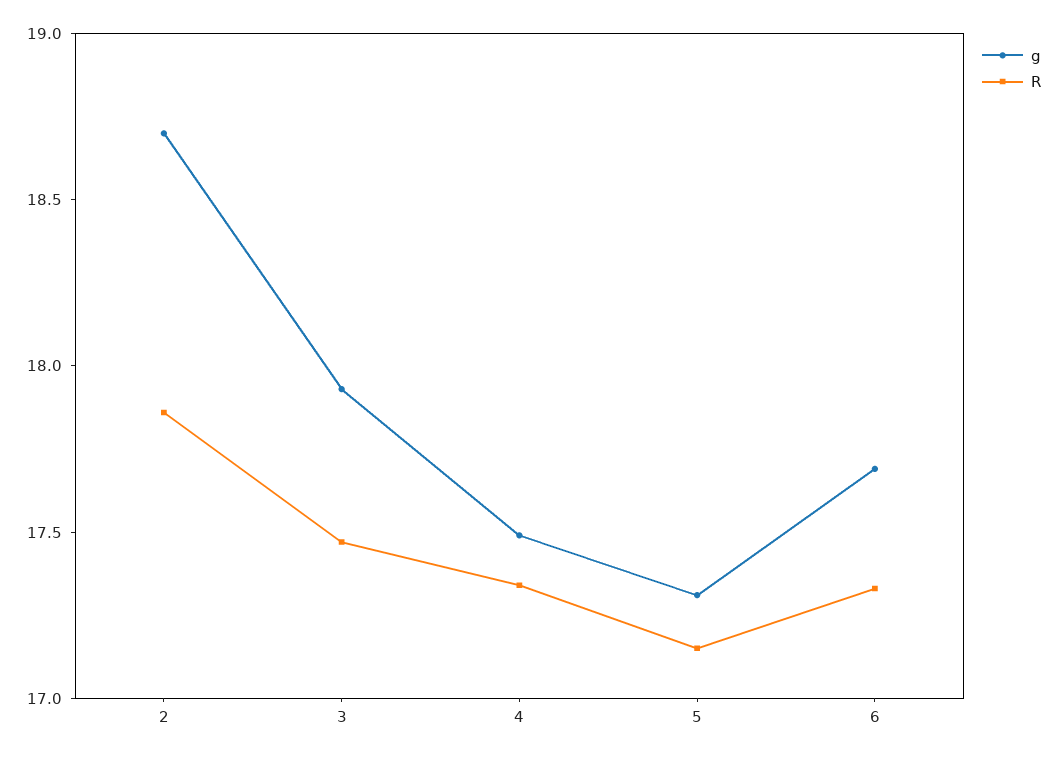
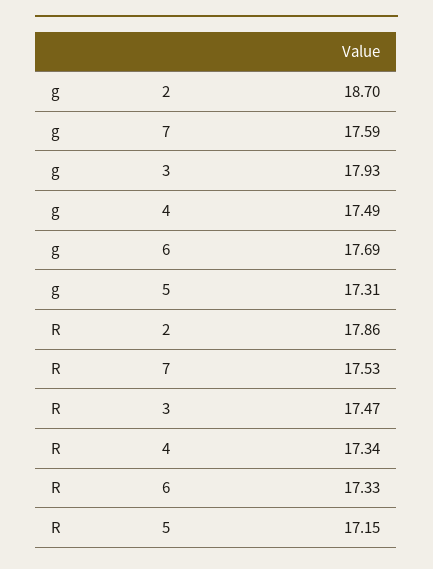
g, 7: none -> 17.59
R, 7: none -> 17.53

